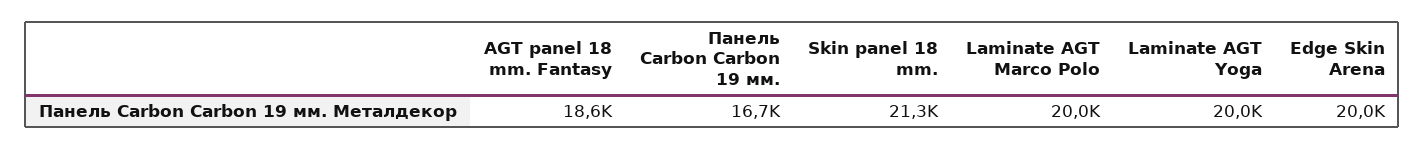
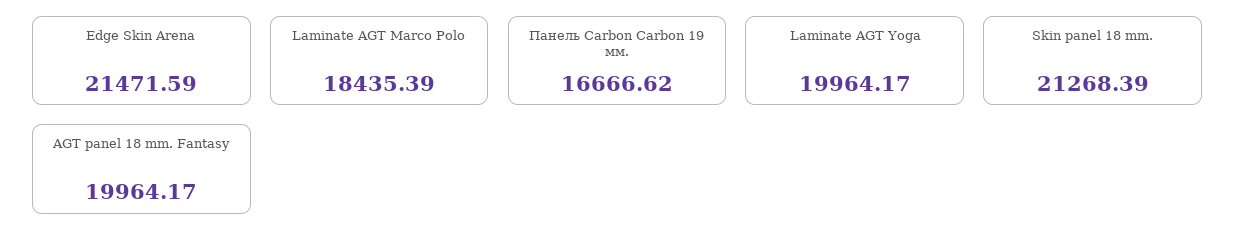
AGT panel 18 mm. Fantasy: 18600 -> 19964.17
Laminate AGT Marco Polo: 20000 -> 18435.39
Edge Skin Arena: 20000 -> 21471.59

